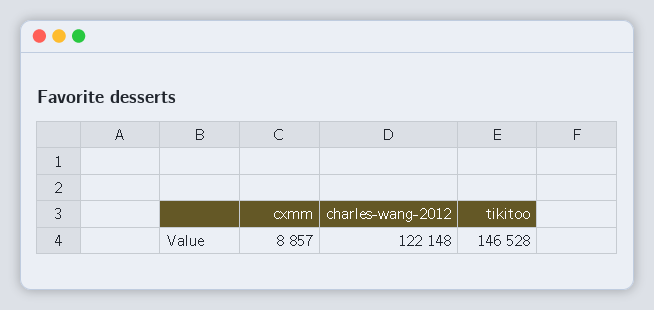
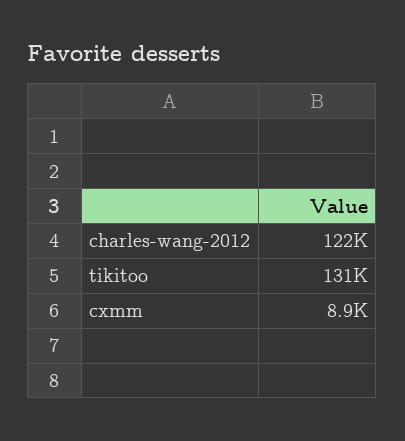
tikitoo: 146528 -> 131000

